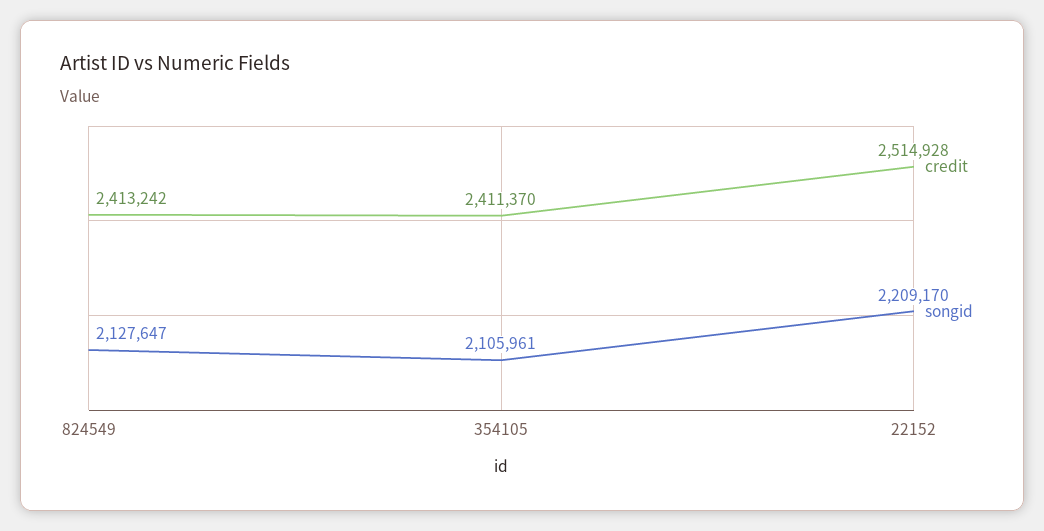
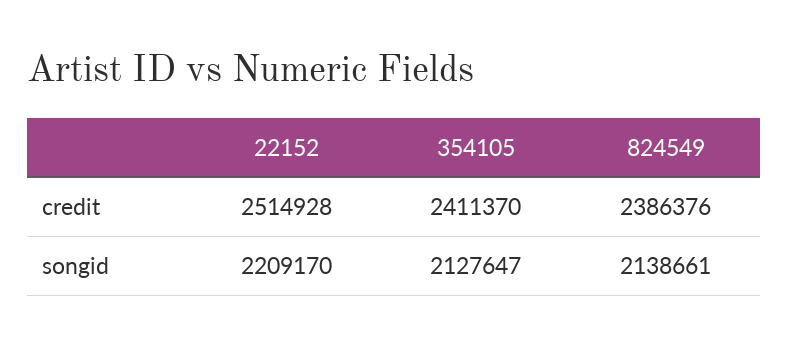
credit, 824549: 2413242 -> 2386376
songid, 824549: 2127647 -> 2138661
songid, 354105: 2105961 -> 2127647

